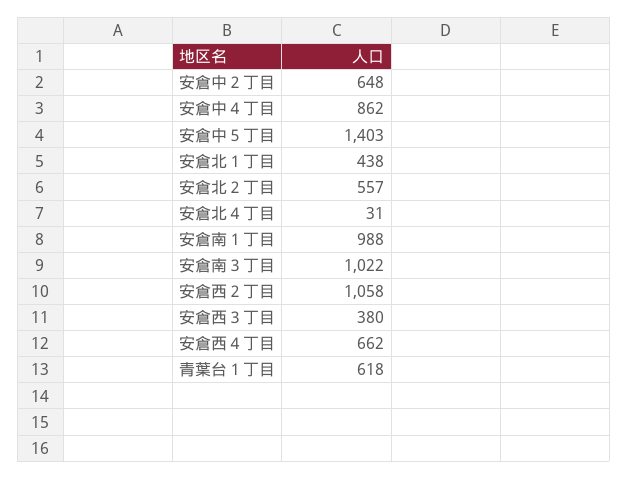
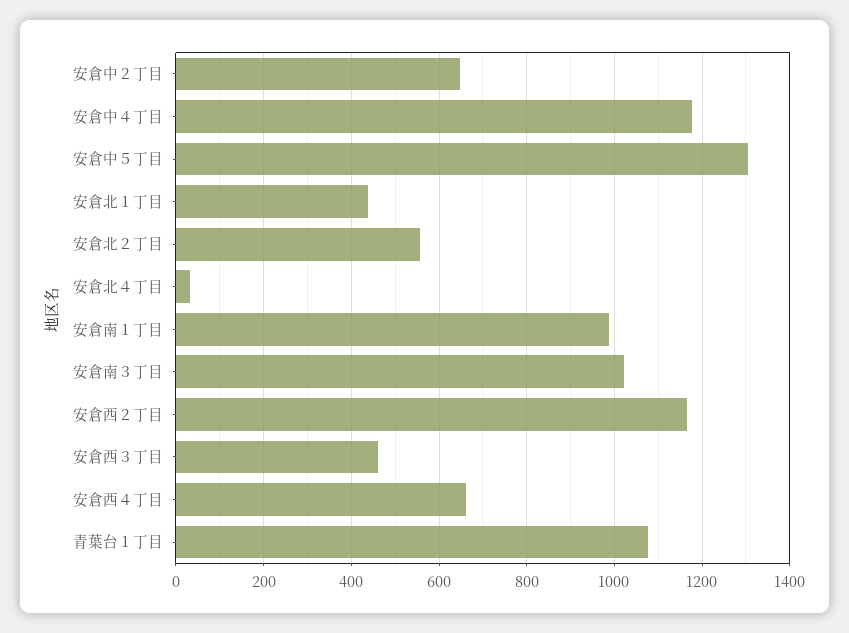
安倉中４丁目: 862 -> 1180
安倉中５丁目: 1403 -> 1300
安倉西２丁目: 1058 -> 1160
安倉西３丁目: 380 -> 460
青葉台１丁目: 618 -> 1080

